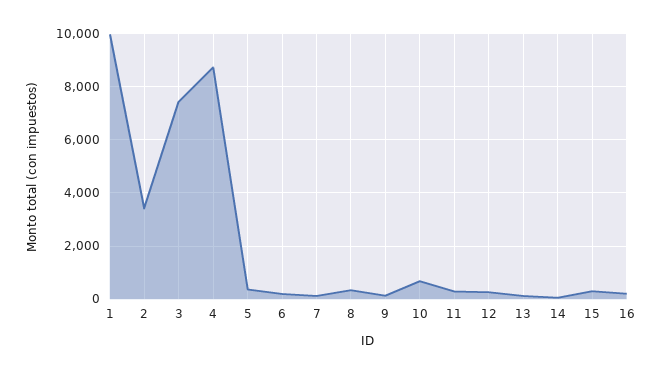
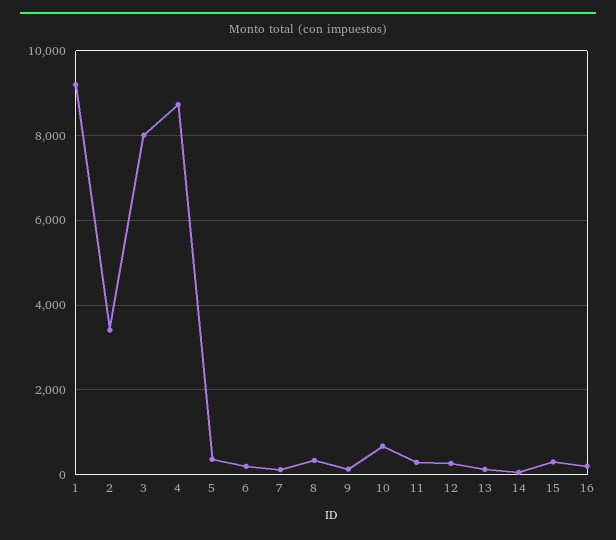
1: 10000 -> 9200
3: 7500 -> 8000

